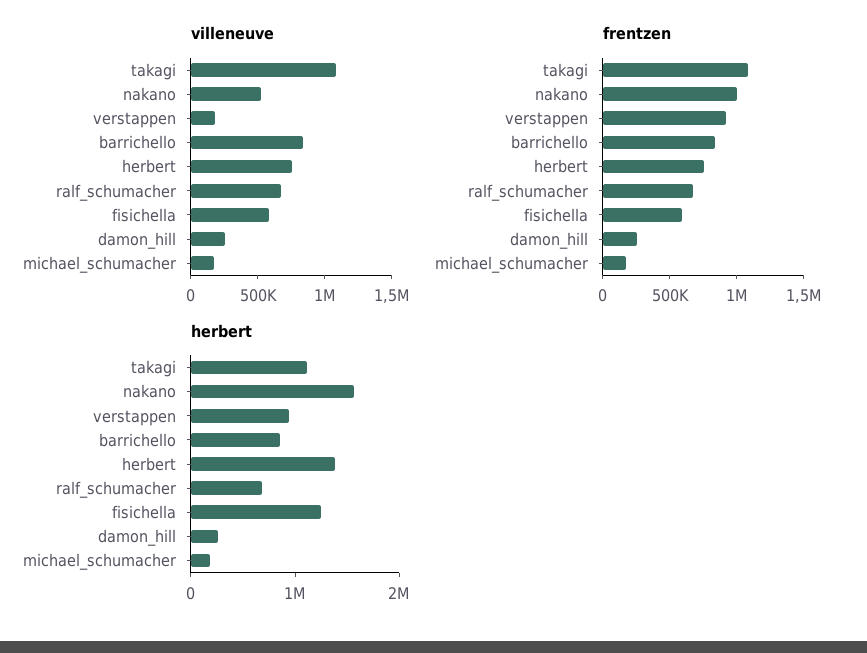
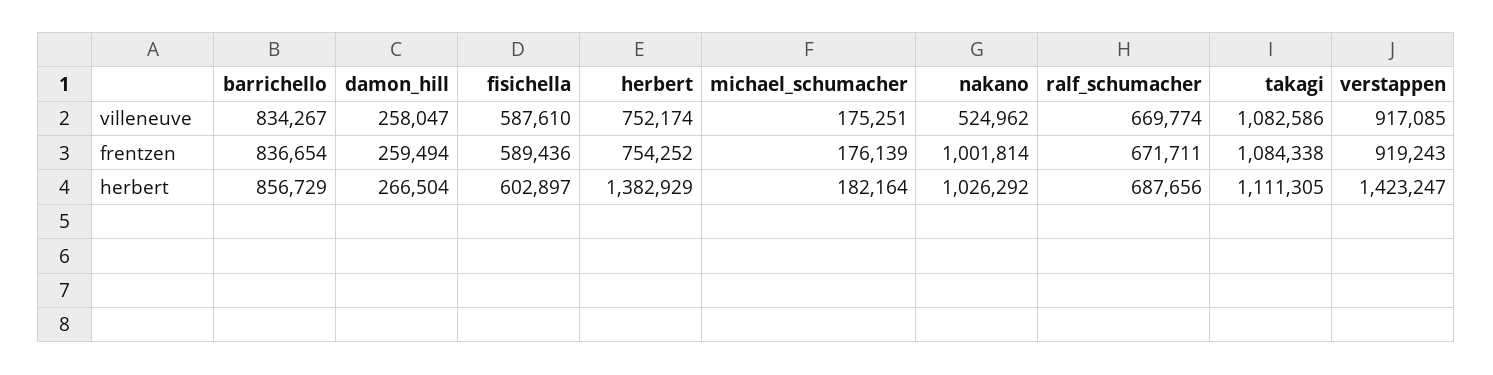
villeneuve, verstappen: 200000 -> 917085
herbert, nakano: 1600000 -> 1026292
herbert, verstappen: 1000000 -> 1423247
herbert, fisichella: 1200000 -> 602897

